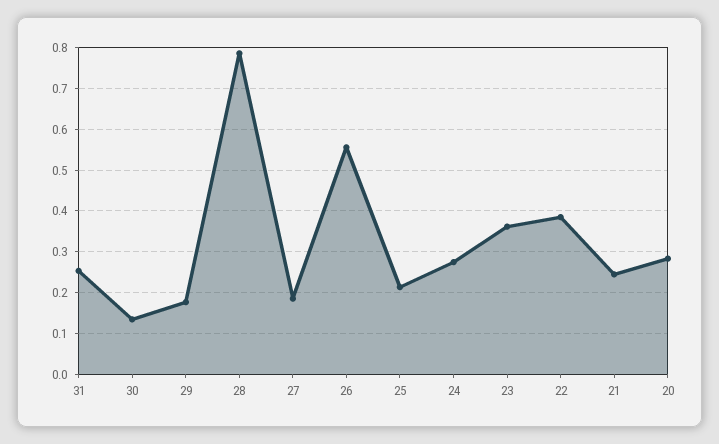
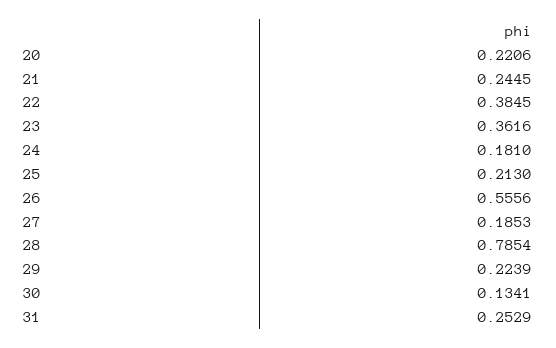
29: 0.18 -> 0.2239
24: 0.28 -> 0.181
20: 0.28 -> 0.2206

